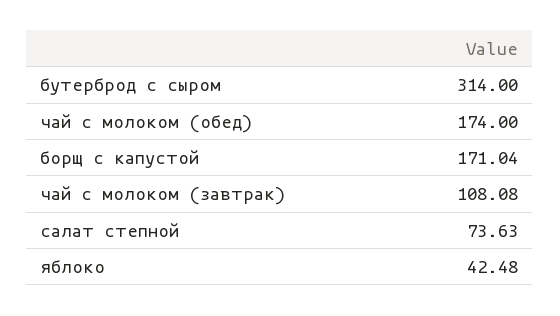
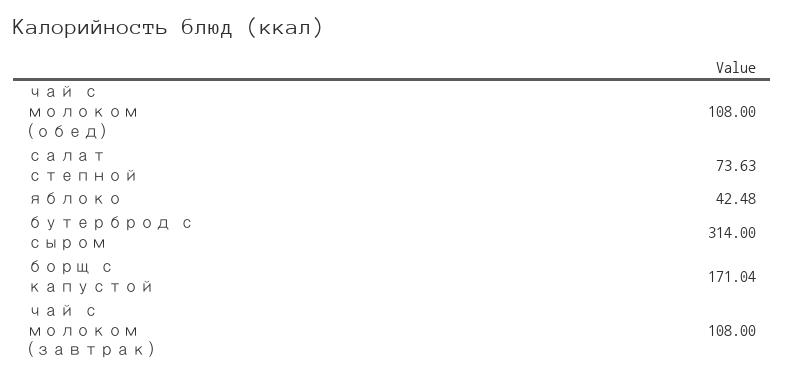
чай с молоком (обед): 174 -> 108
чай с молоком (завтрак): 108.08 -> 108

